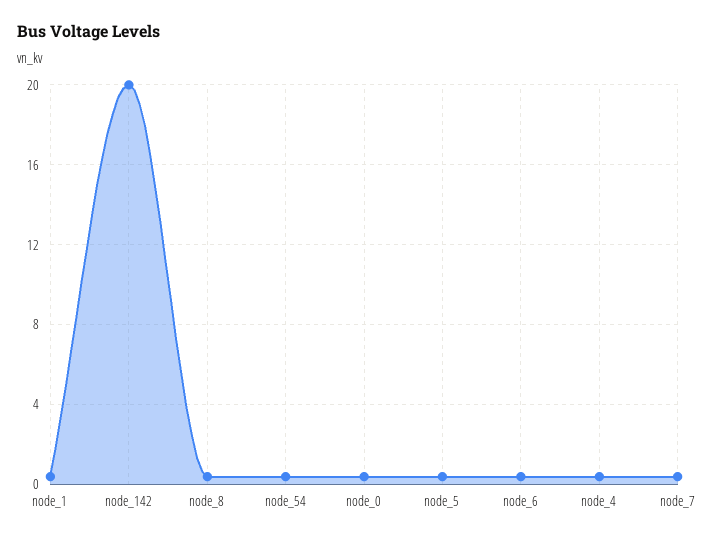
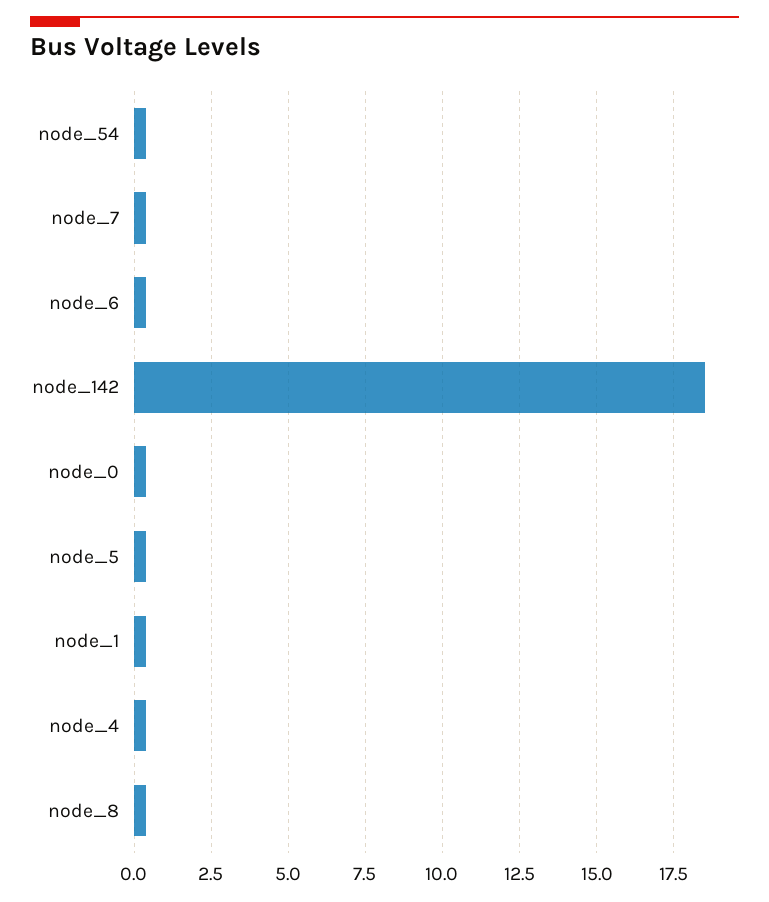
node_142: 20 -> 18.5

